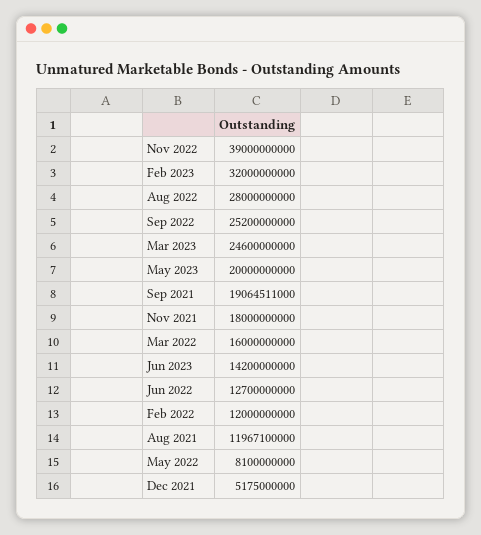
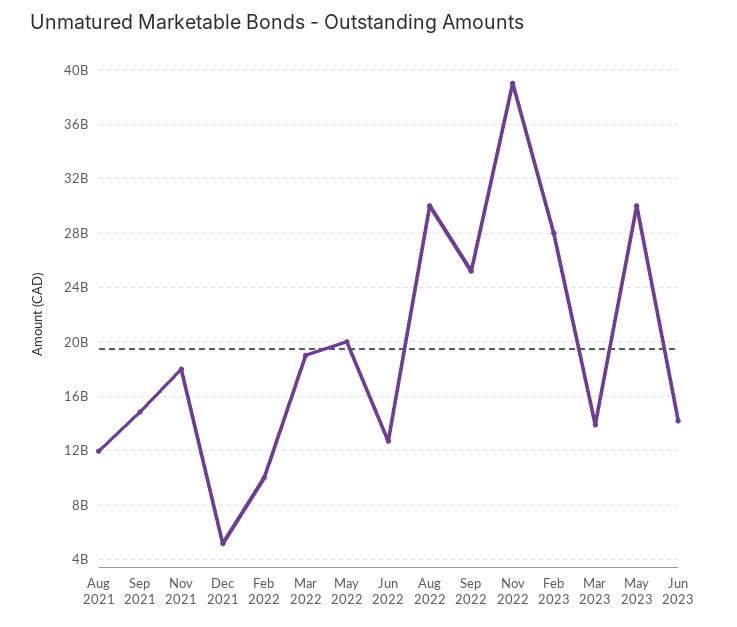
Feb 2023: 32000000000 -> 28000000000
Aug 2022: 28000000000 -> 30000000000
Mar 2023: 24600000000 -> 14000000000
May 2023: 20000000000 -> 30000000000
Sep 2021: 19064511000 -> 15000000000
Mar 2022: 16000000000 -> 19000000000
Feb 2022: 12000000000 -> 10000000000
May 2022: 8100000000 -> 20000000000

